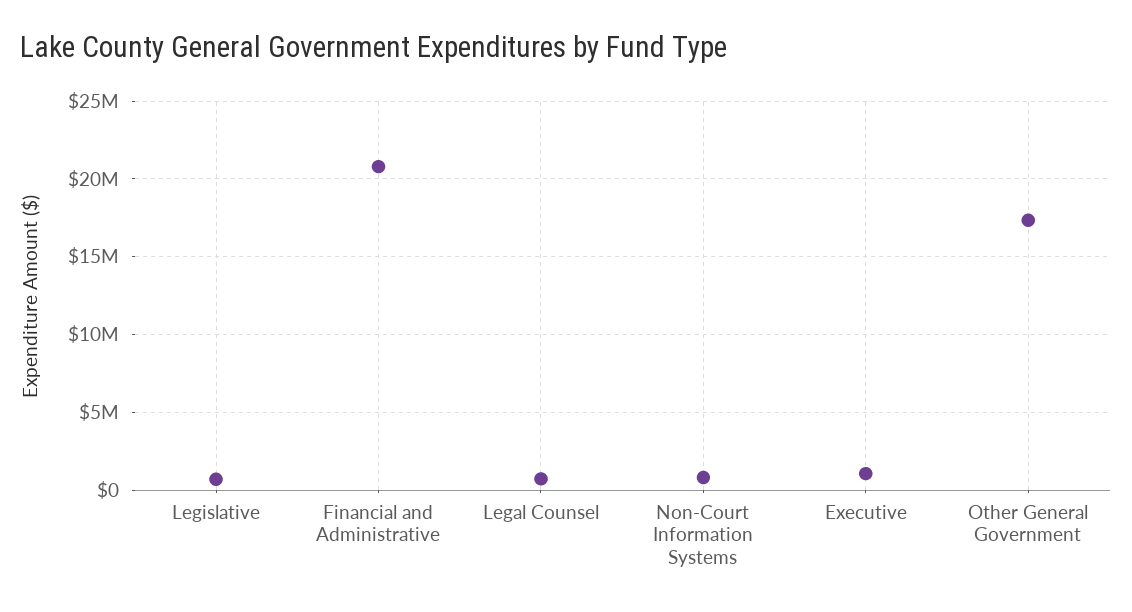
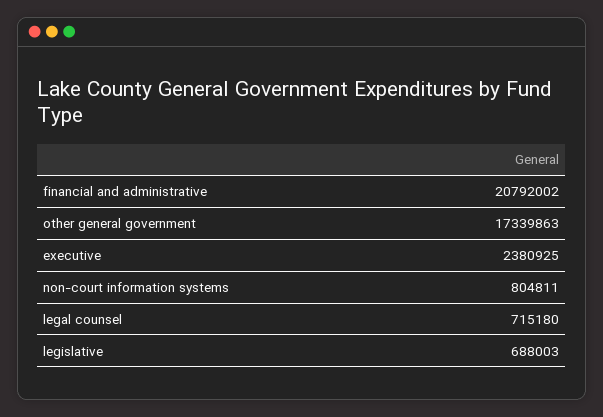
Executive: 1000000 -> 2380925

